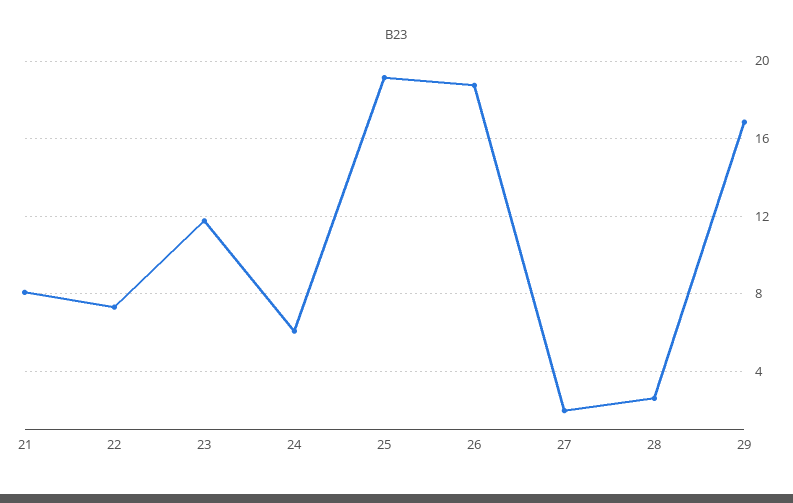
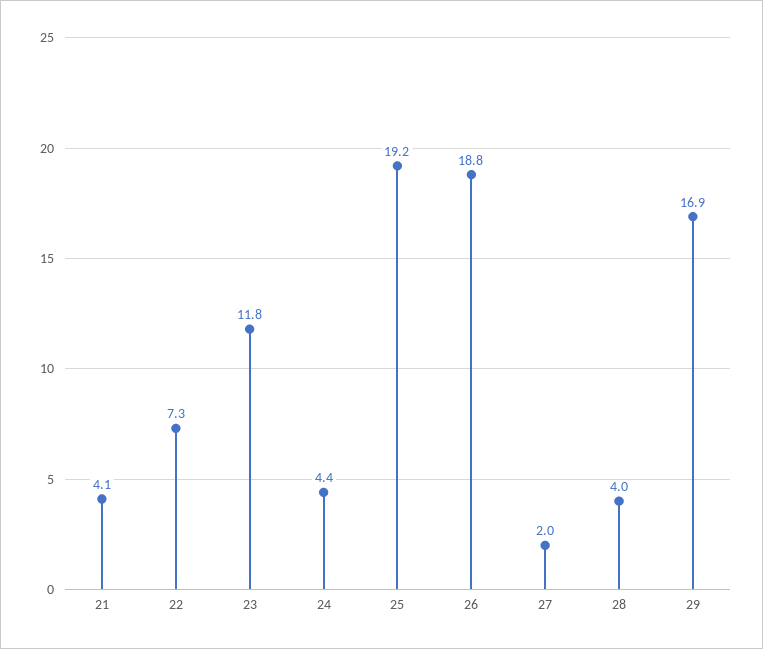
21: 8 -> 4.1
24: 6 -> 4.4
28: 2.5 -> 4

